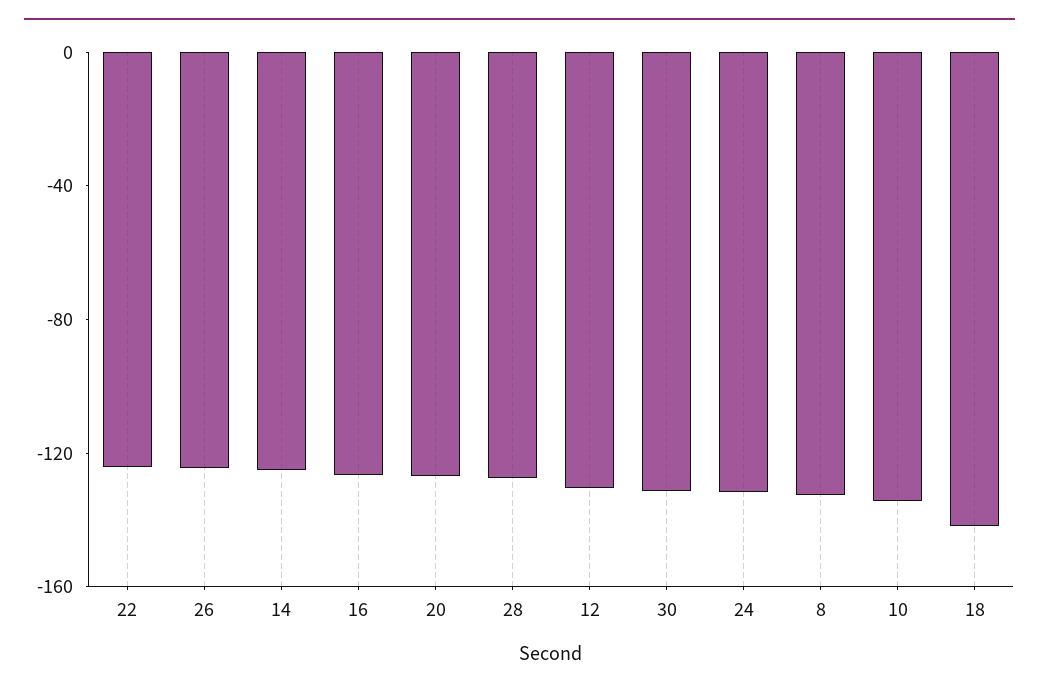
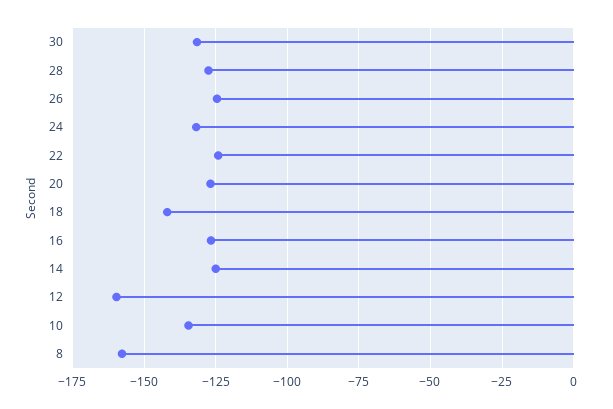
12: -130 -> -160
8: -130 -> -157.5

